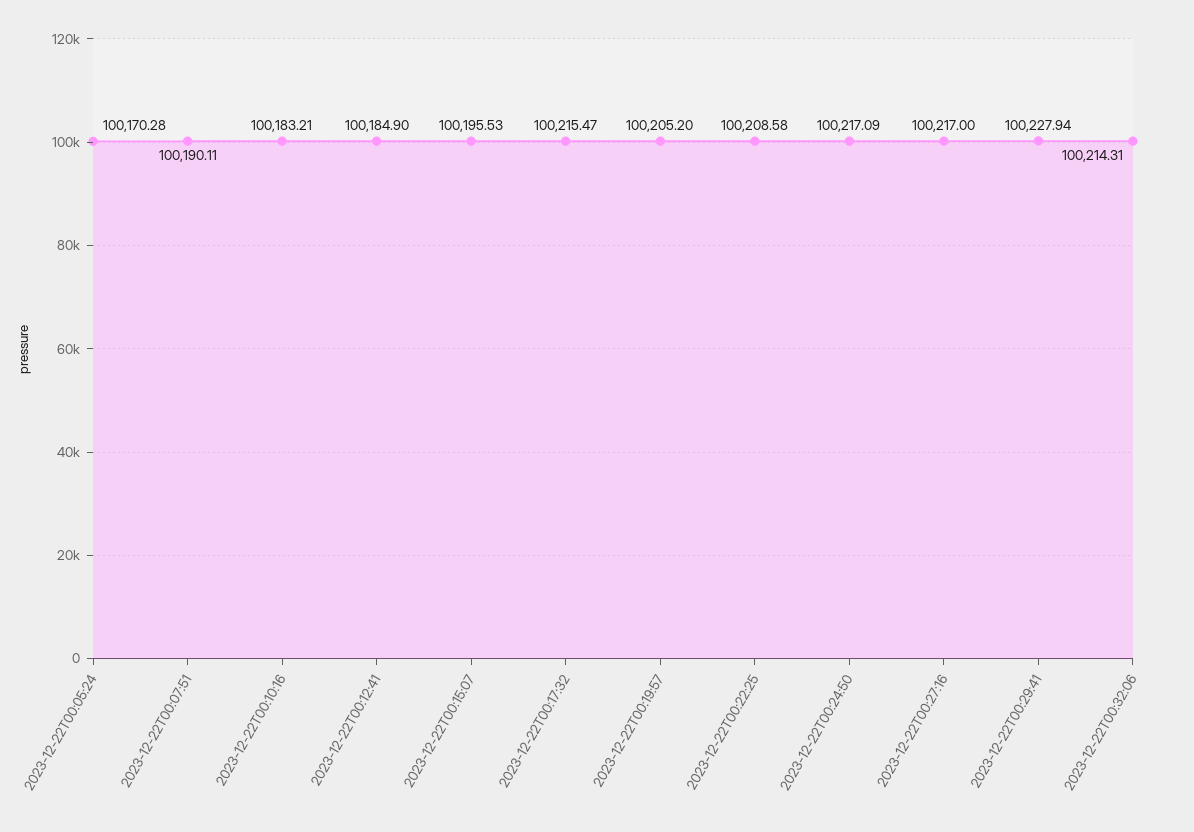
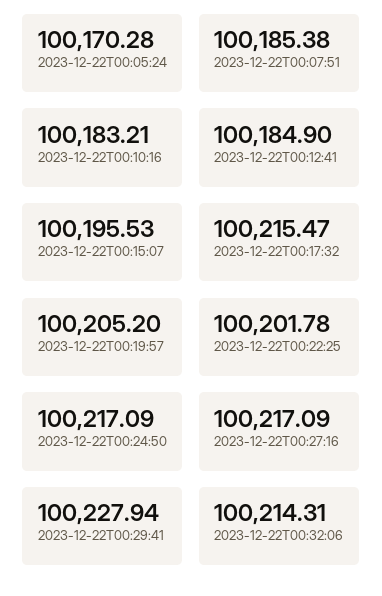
2023-12-22T00:07:51: 100190.11 -> 100185.38
2023-12-22T00:22:25: 100208.58 -> 100201.78
2023-12-22T00:27:16: 100217 -> 100217.09

